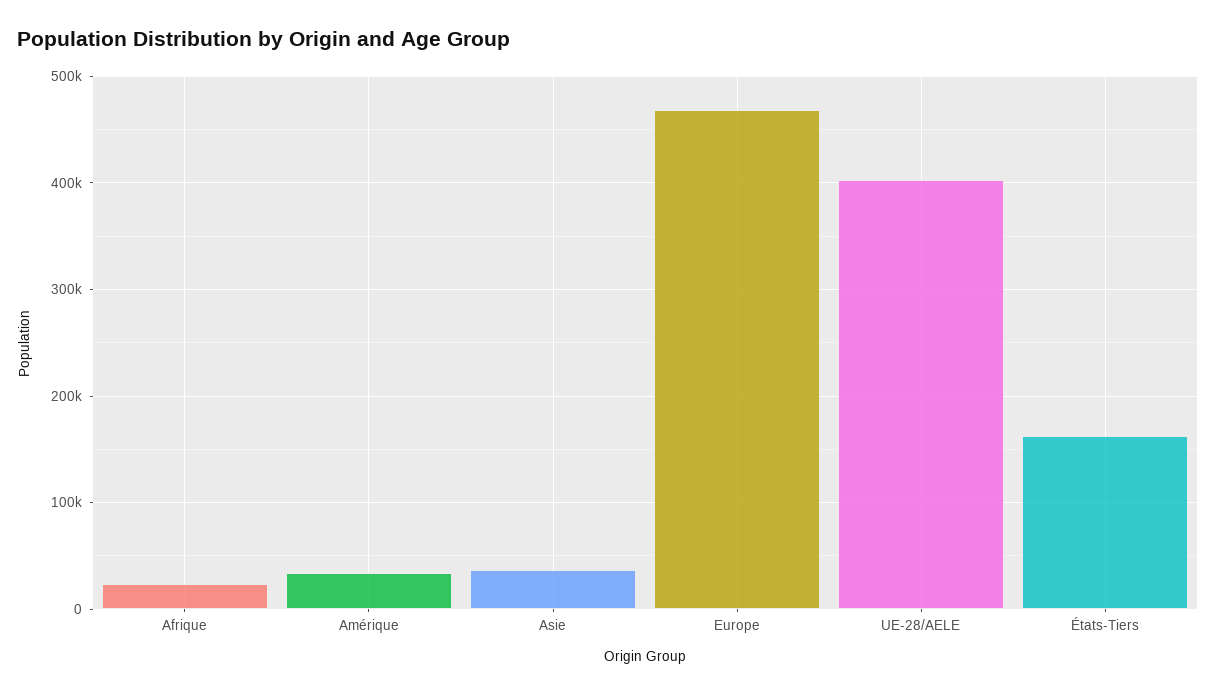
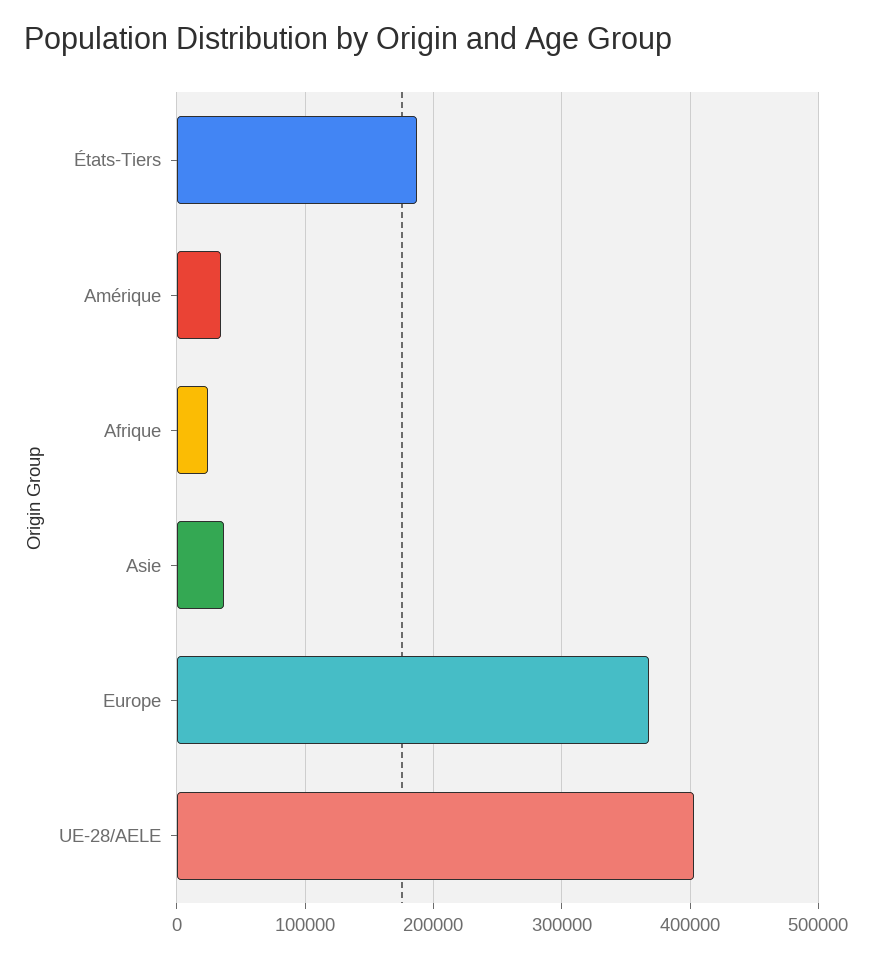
Europe: 470000 -> 370000
États-Tiers: 160000 -> 190000

